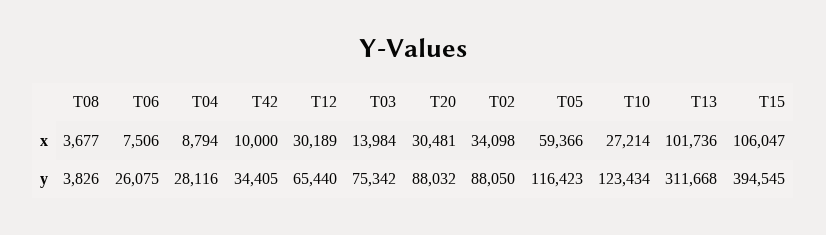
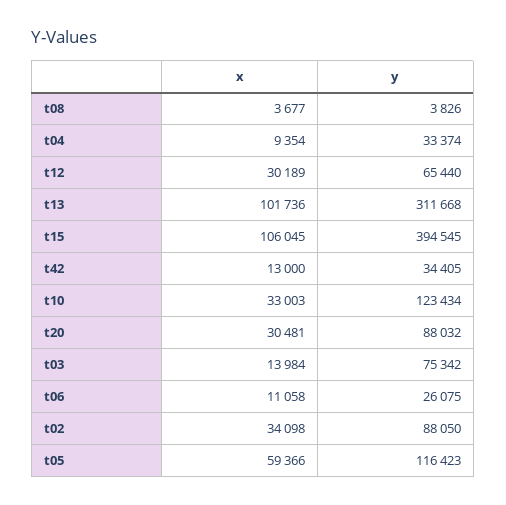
T06, x: 7506 -> 11058
T04, x: 8794 -> 9354
T42, x: 10000 -> 13000
T10, x: 27214 -> 33003
T15, x: 106047 -> 106045
T04, y: 28116 -> 33374

